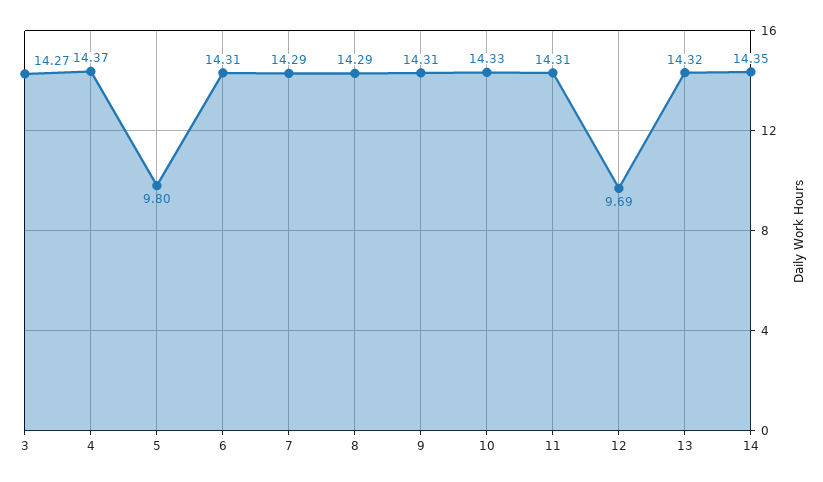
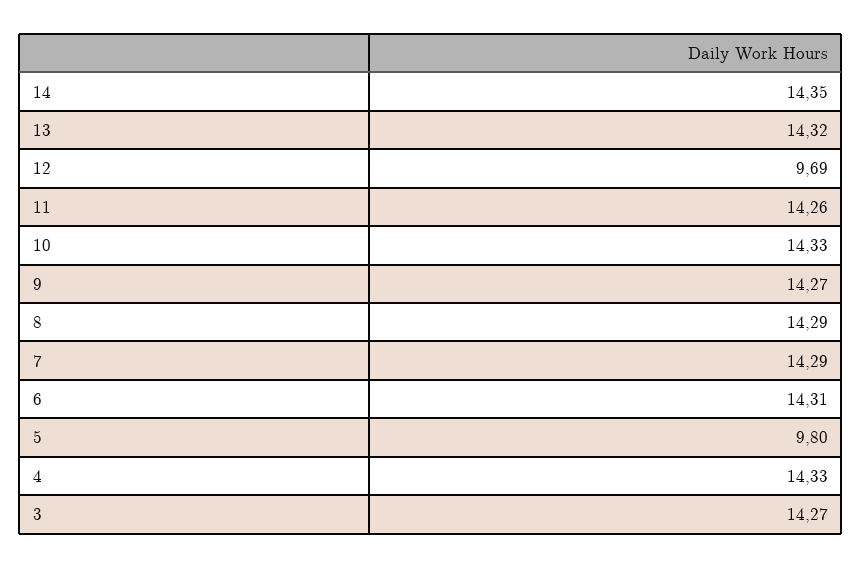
4: 14.37 -> 14.33
9: 14.31 -> 14.27
11: 14.31 -> 14.26

